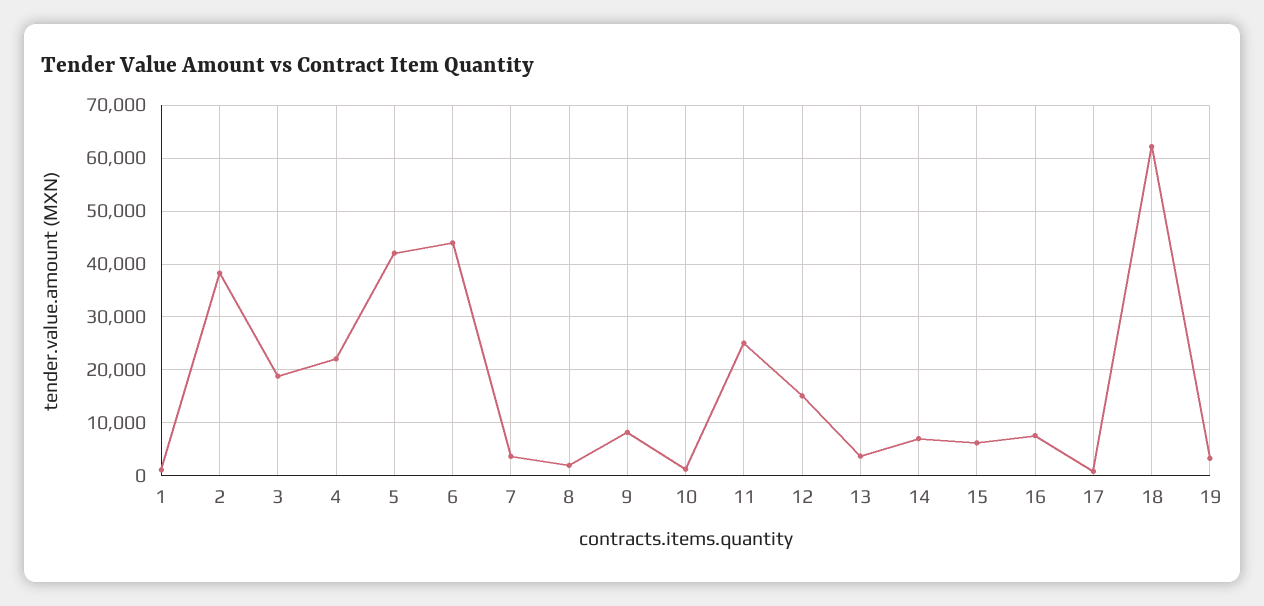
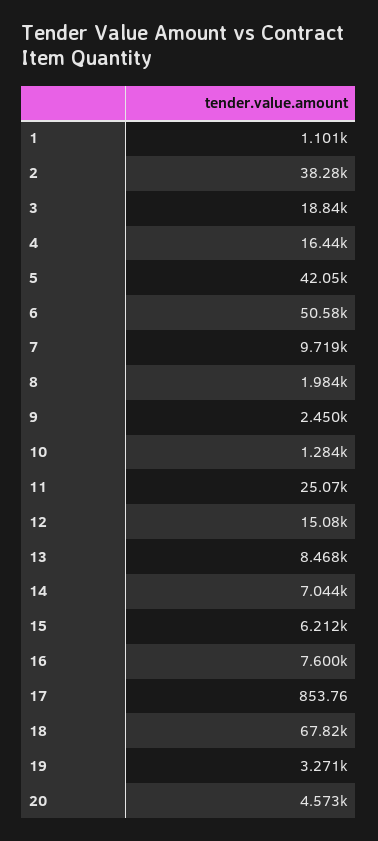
4: 22000 -> 16440
6: 44000 -> 50580
7: 4000 -> 9719
9: 8000 -> 2450
13: 4000 -> 8468
18: 62000 -> 67820
20: none -> 4573

